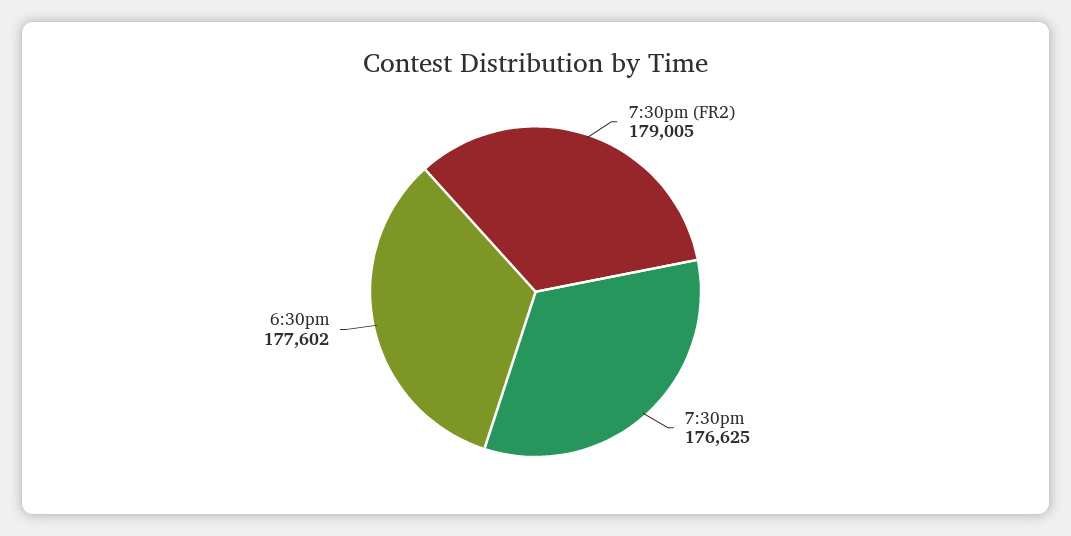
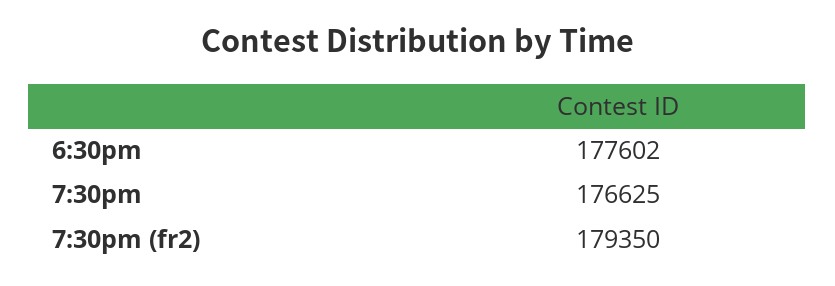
7:30pm (FR2): 179005 -> 179350

